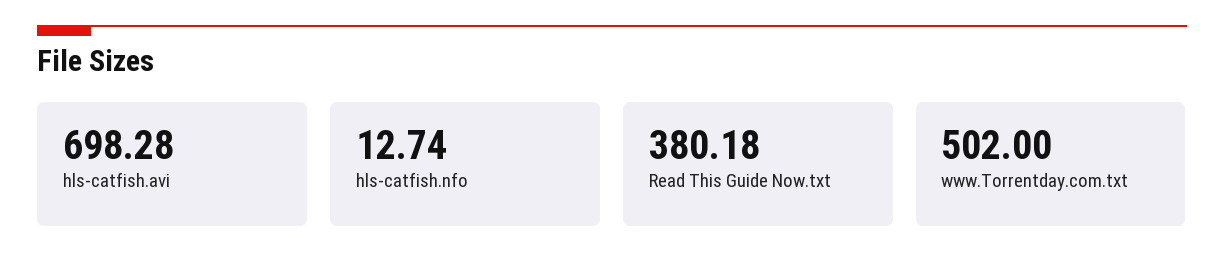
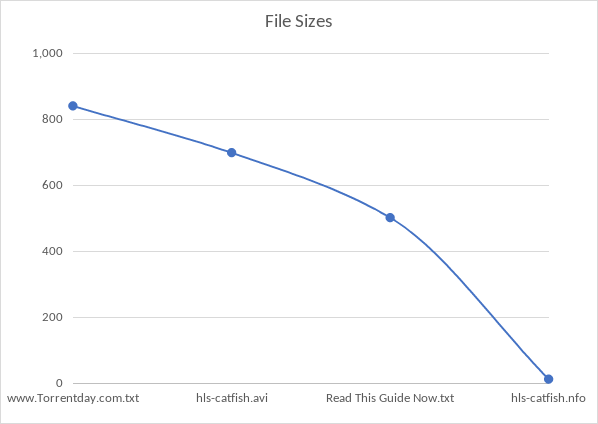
Read This Guide Now.txt: 380.18 -> 500
www.Torrentday.com.txt: 502 -> 840

